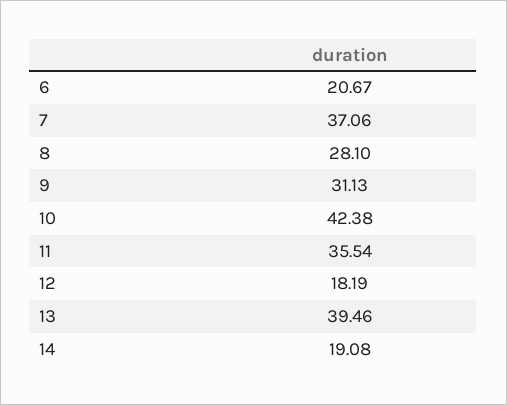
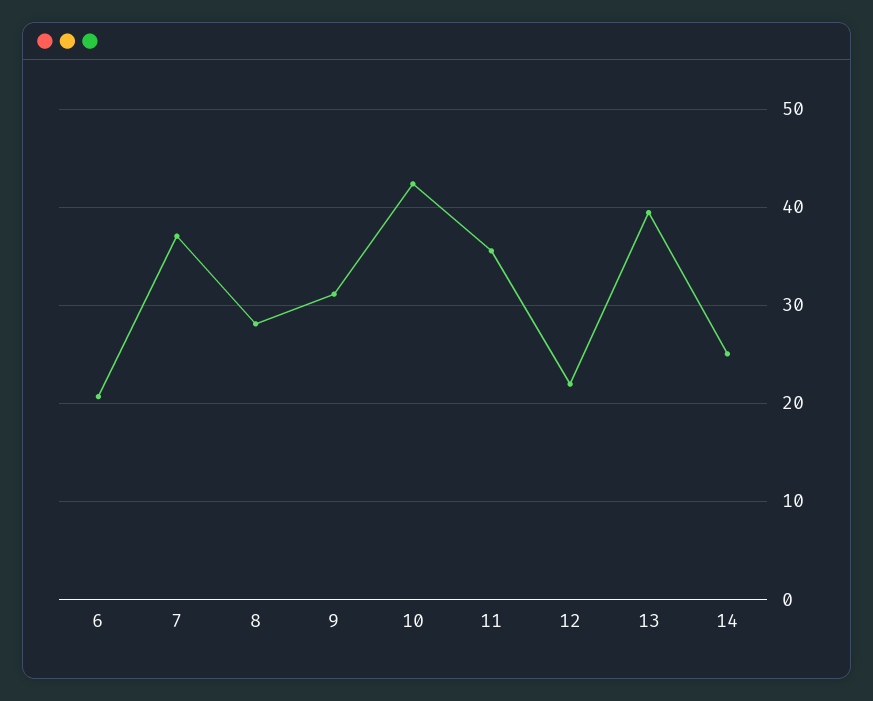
12: 18.19 -> 22
14: 19.08 -> 25

